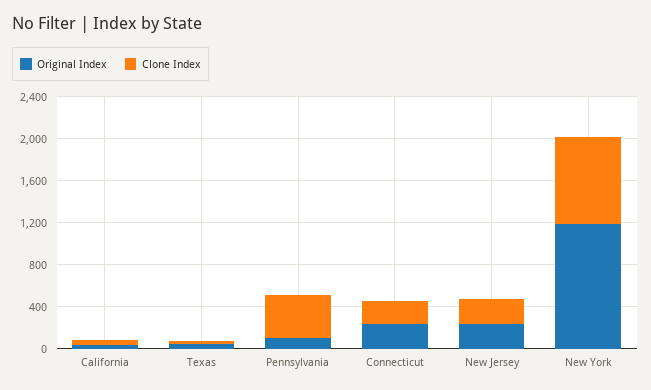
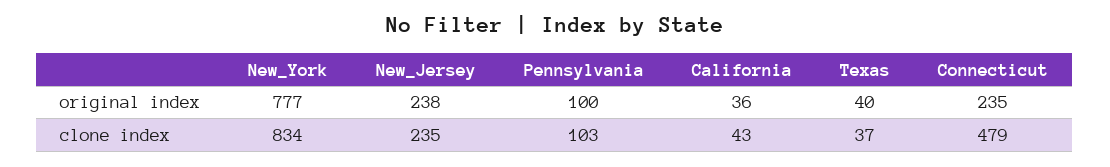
Clone Index, Pennsylvania: 400 -> 103
Clone Index, Connecticut: 200 -> 479
Original Index, New York: 1200 -> 777

